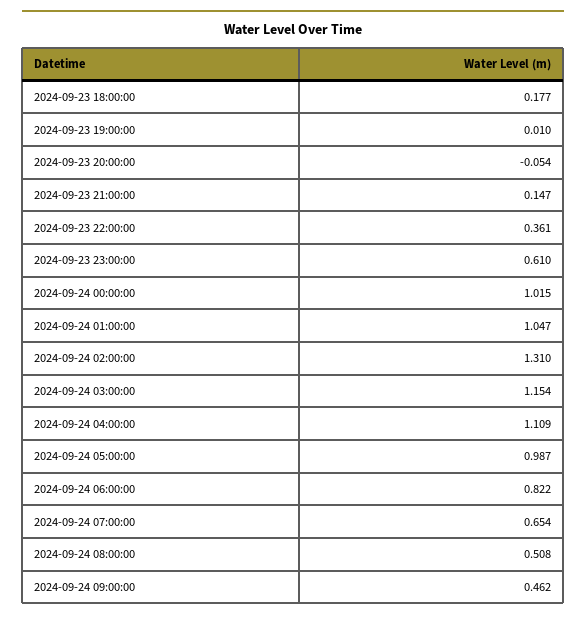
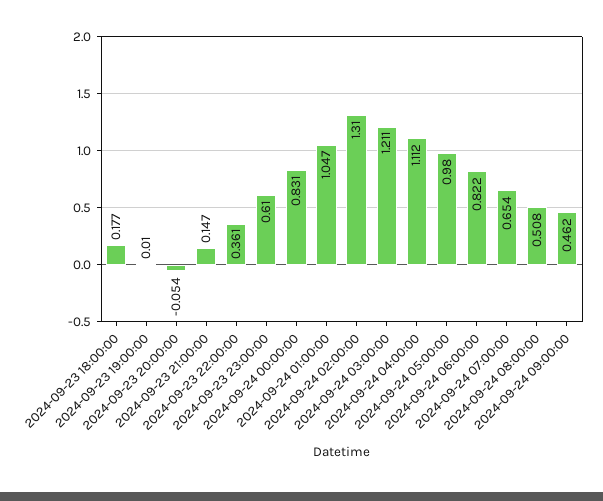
2024-09-24 00:00:00: 1.015 -> 0.831
2024-09-24 03:00:00: 1.154 -> 1.211
2024-09-24 04:00:00: 1.109 -> 1.112
2024-09-24 05:00:00: 0.987 -> 0.98

